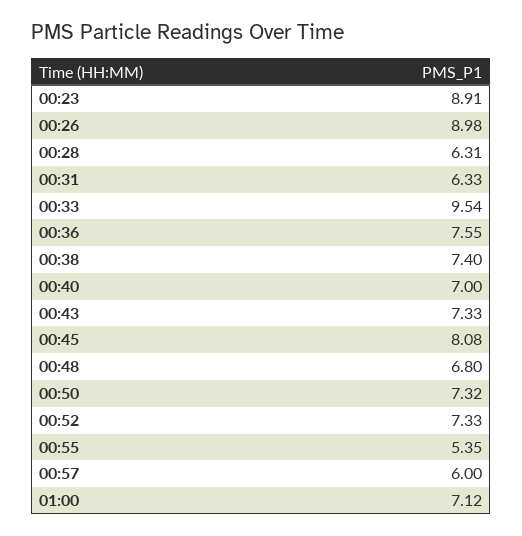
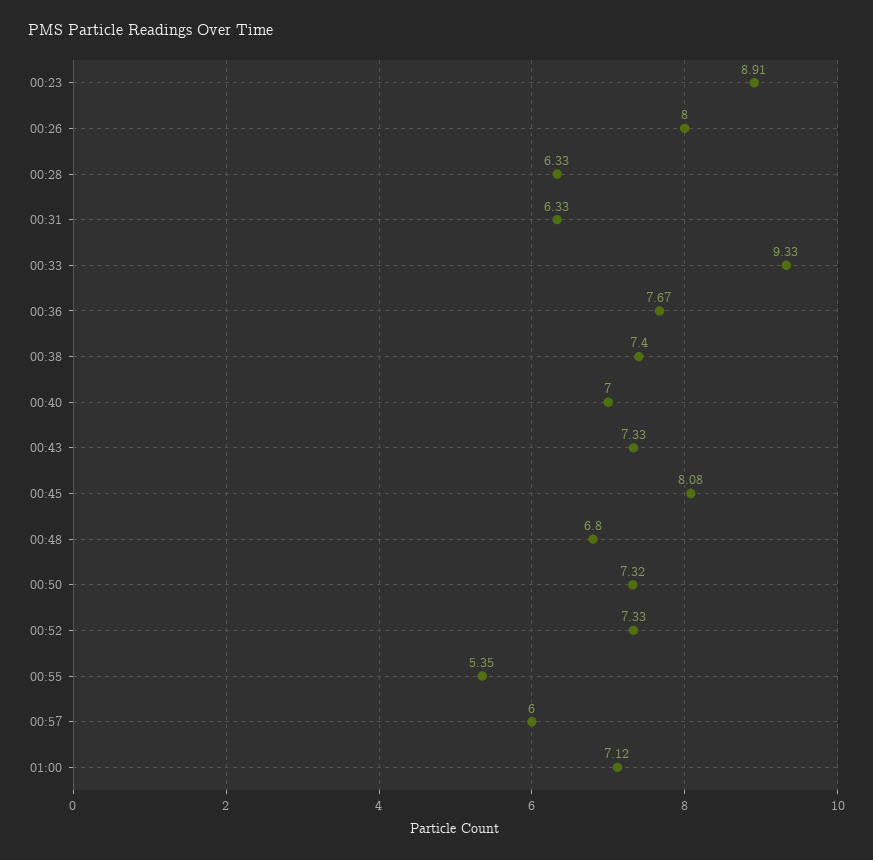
00:26: 8.98 -> 8
00:28: 6.31 -> 6.33
00:33: 9.54 -> 9.33
00:36: 7.55 -> 7.67

